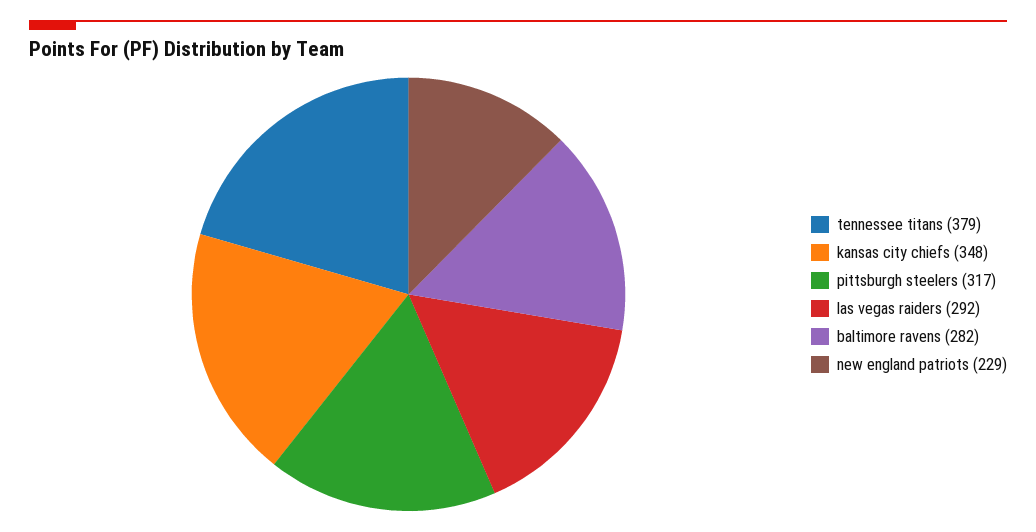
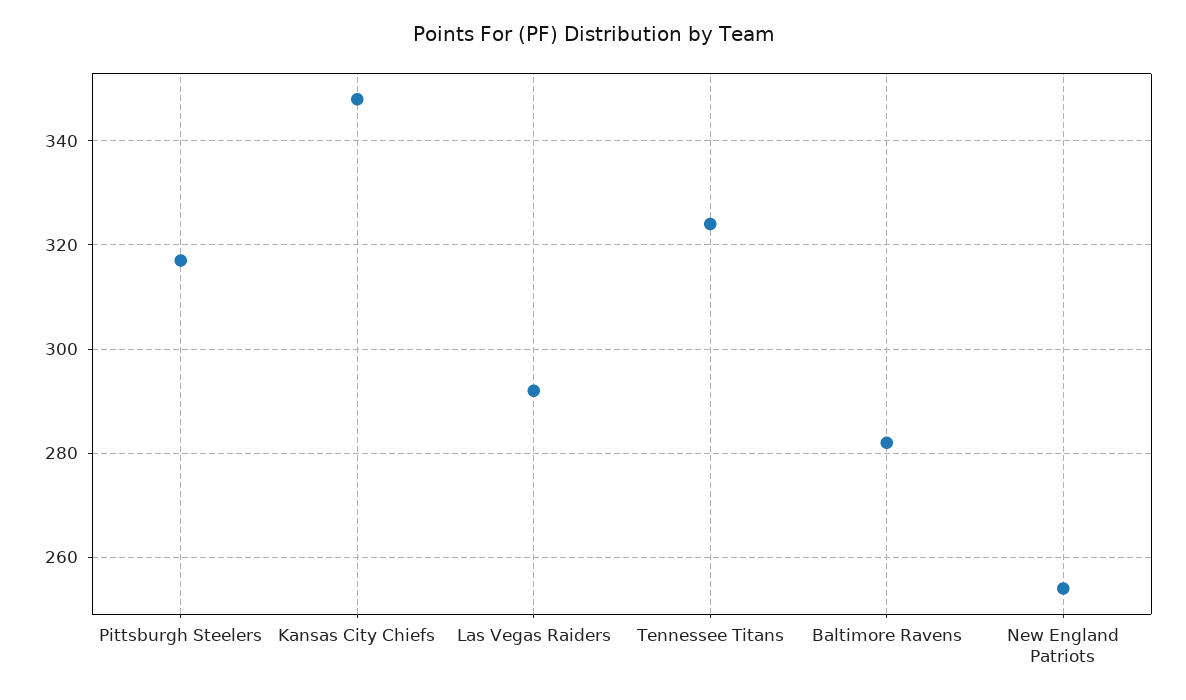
tennessee titans: 379 -> 325
new england patriots: 229 -> 255

